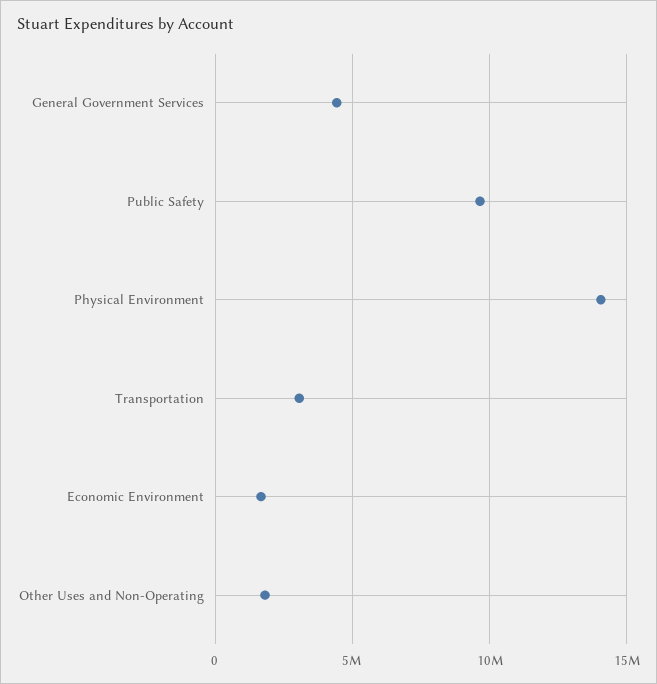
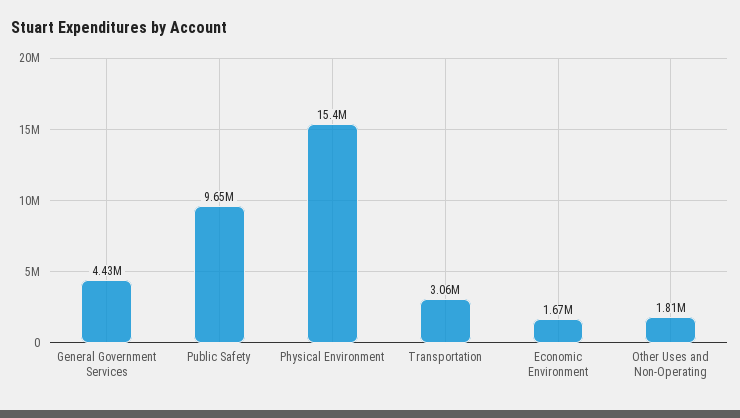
Physical Environment: 14000000 -> 15400000

